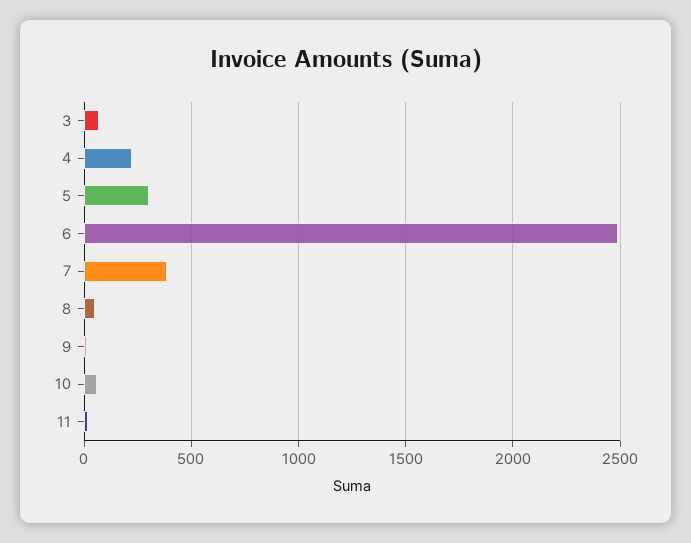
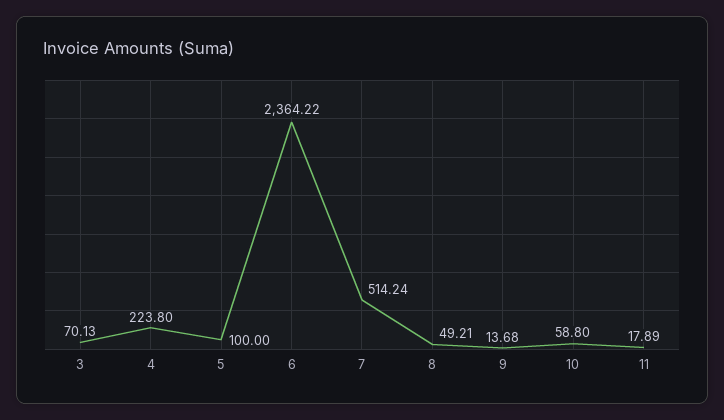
5: 300 -> 100
6: 2500 -> 2364.22
7: 400 -> 514.24

